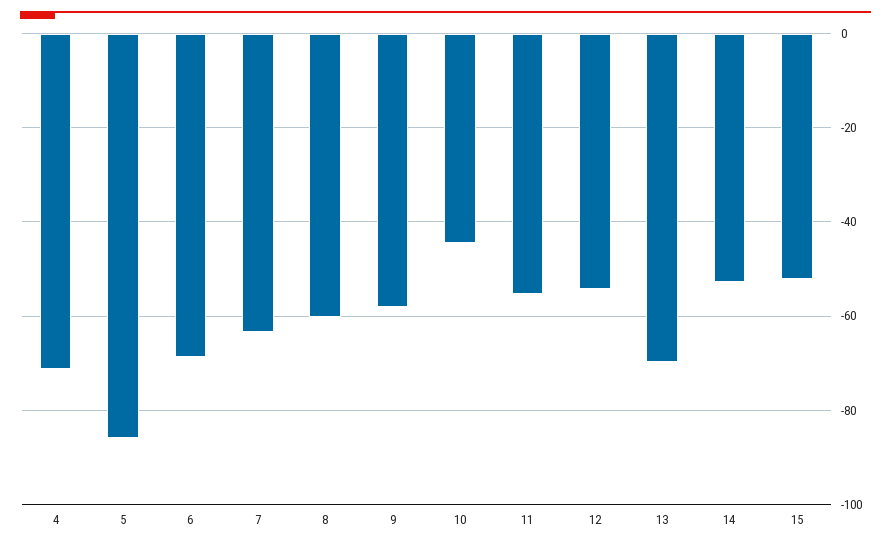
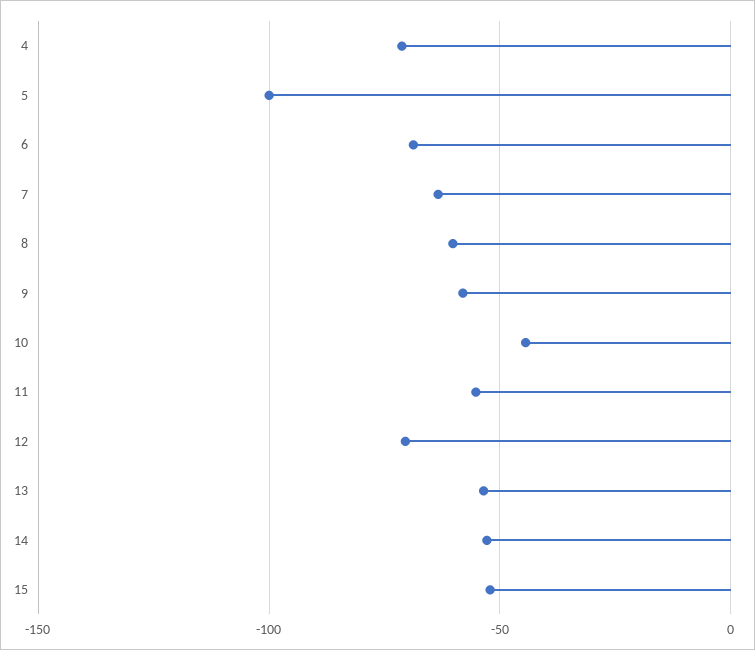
5: -86 -> -100
12: -54 -> -70
13: -70 -> -55

